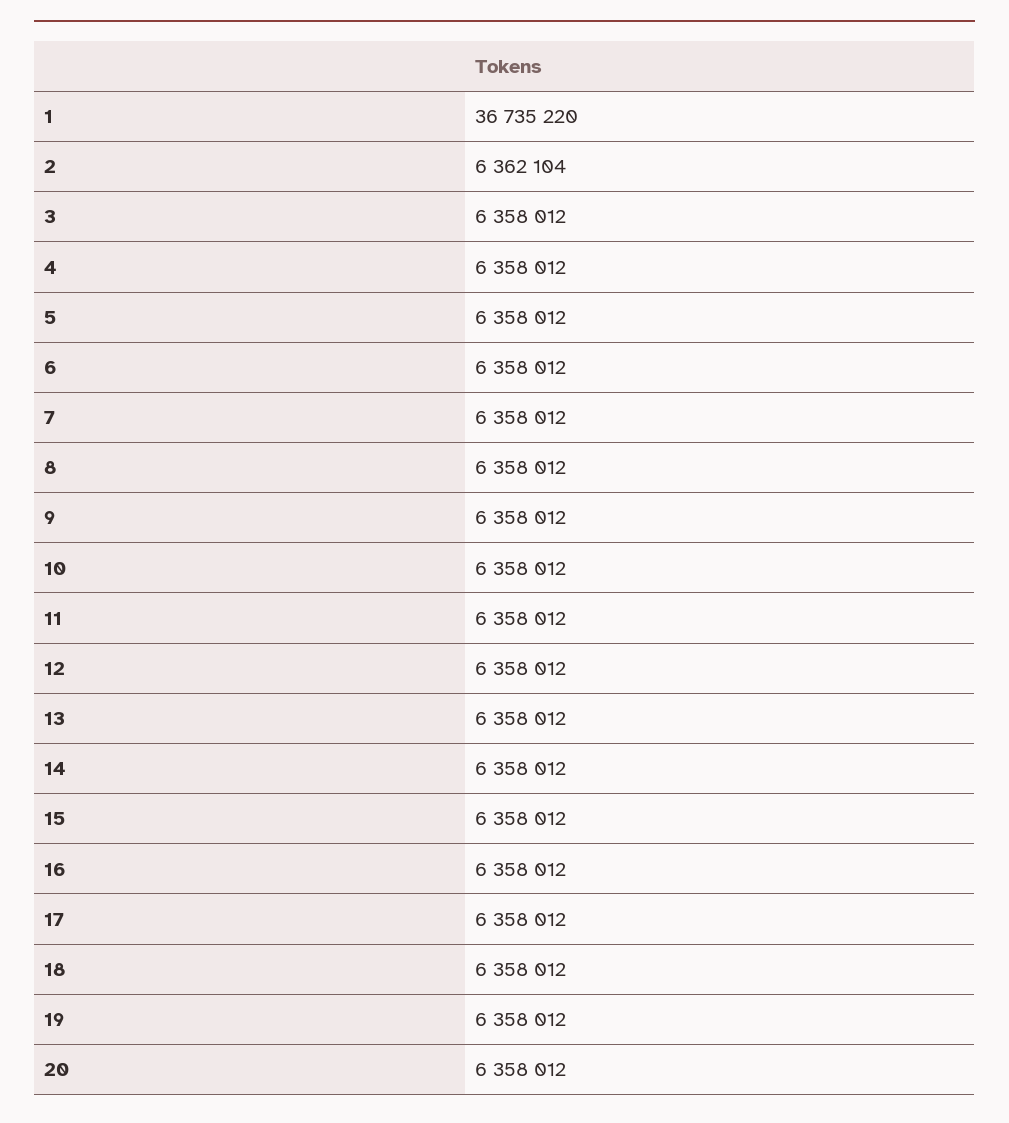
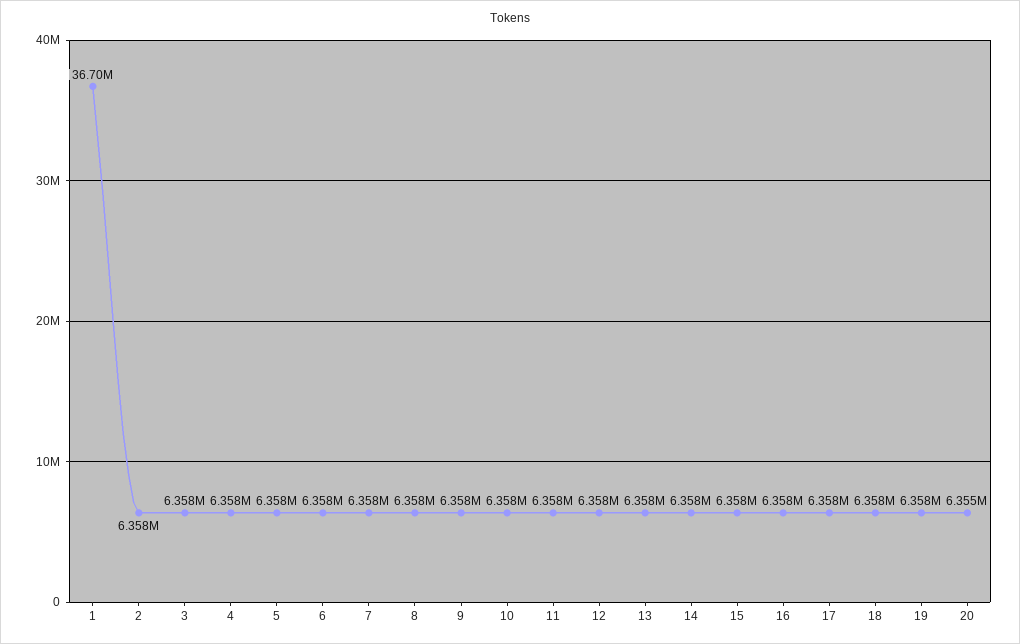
1: 36735220 -> 36700000
2: 6362104 -> 6358000
20: 6358012 -> 6355000

